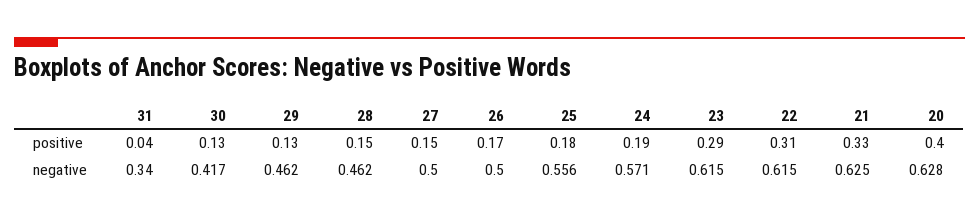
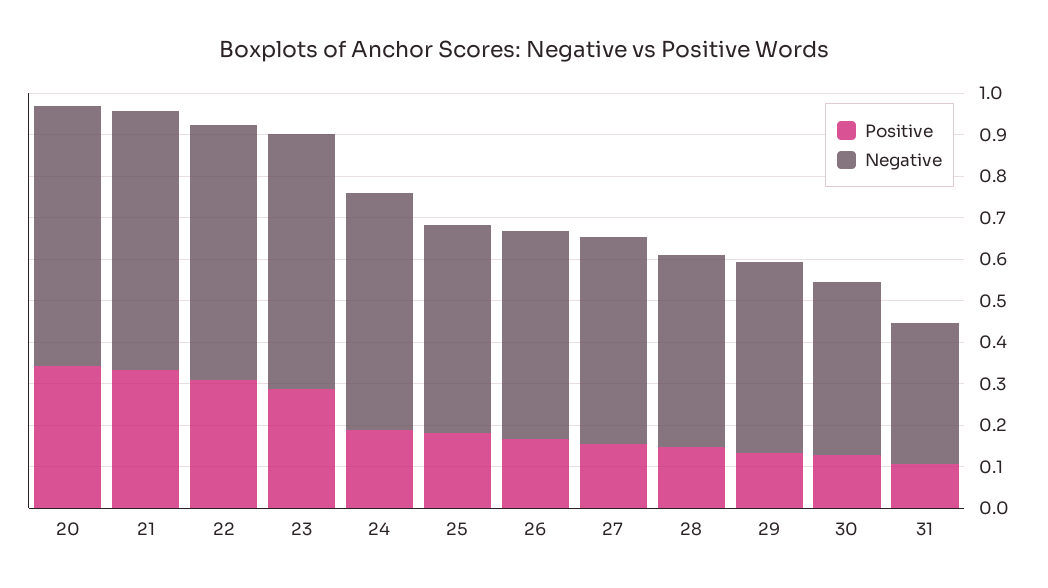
positive, 31: 0.04 -> 0.1
positive, 20: 0.4 -> 0.34
negative, 25: 0.556 -> 0.5

